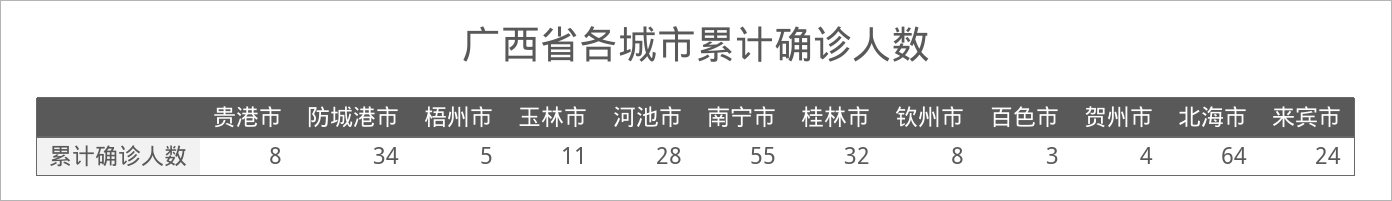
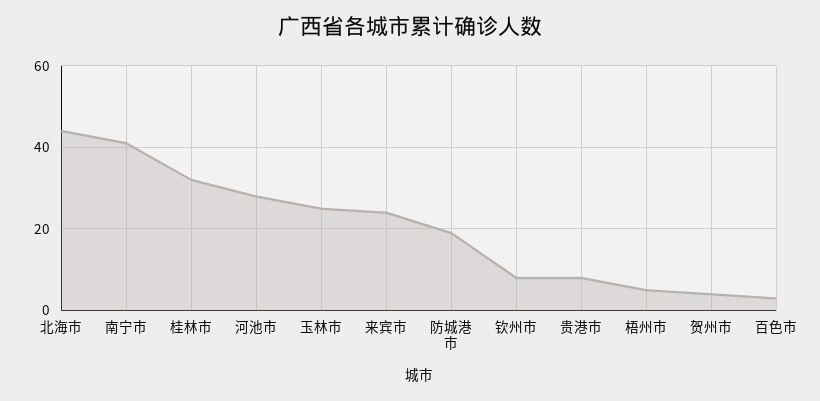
防城港市: 34 -> 20
玉林市: 11 -> 25
南宁市: 55 -> 40
北海市: 64 -> 45

